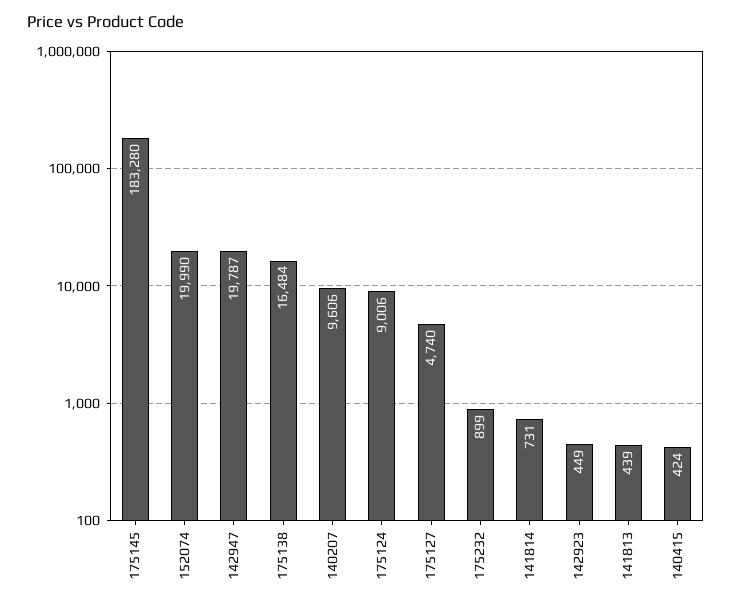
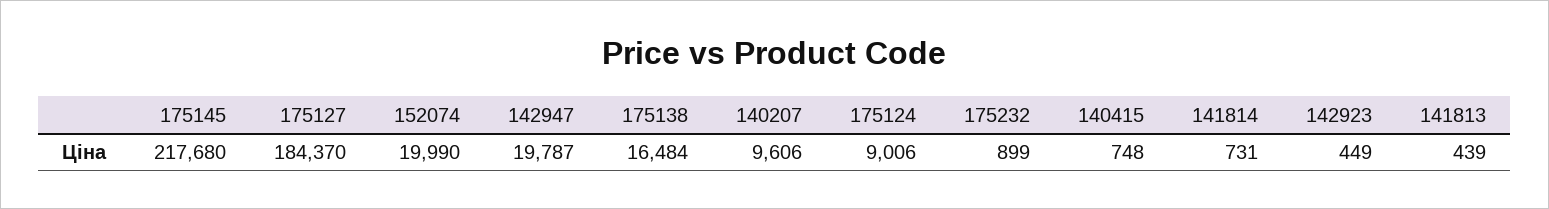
175145: 183280 -> 217680
175127: 4740 -> 184370
140415: 424 -> 748

